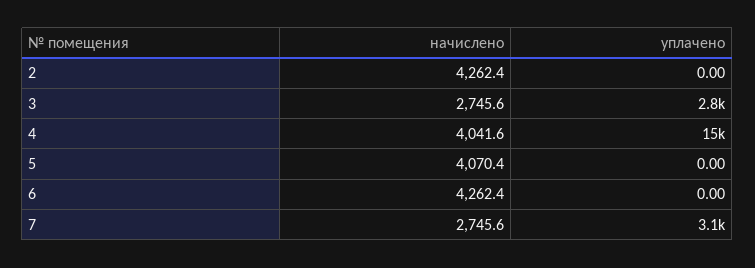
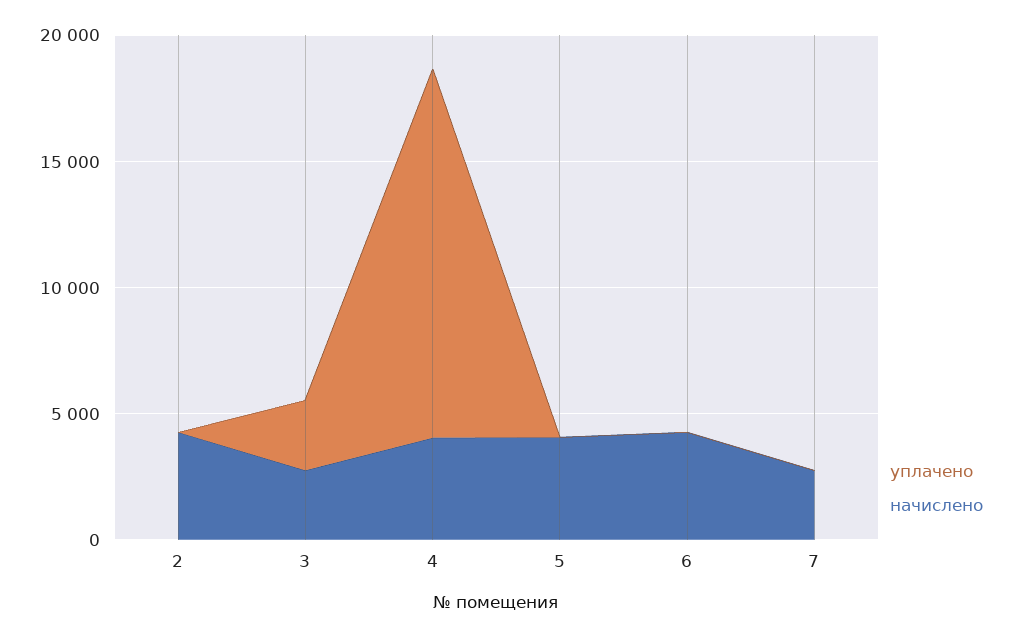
уплачено, 7: 3100 -> 0

